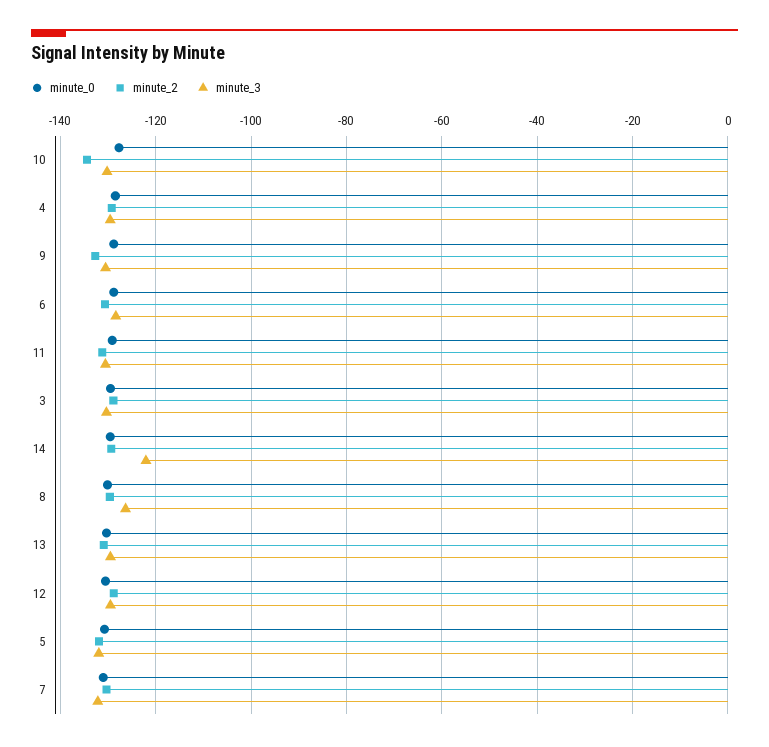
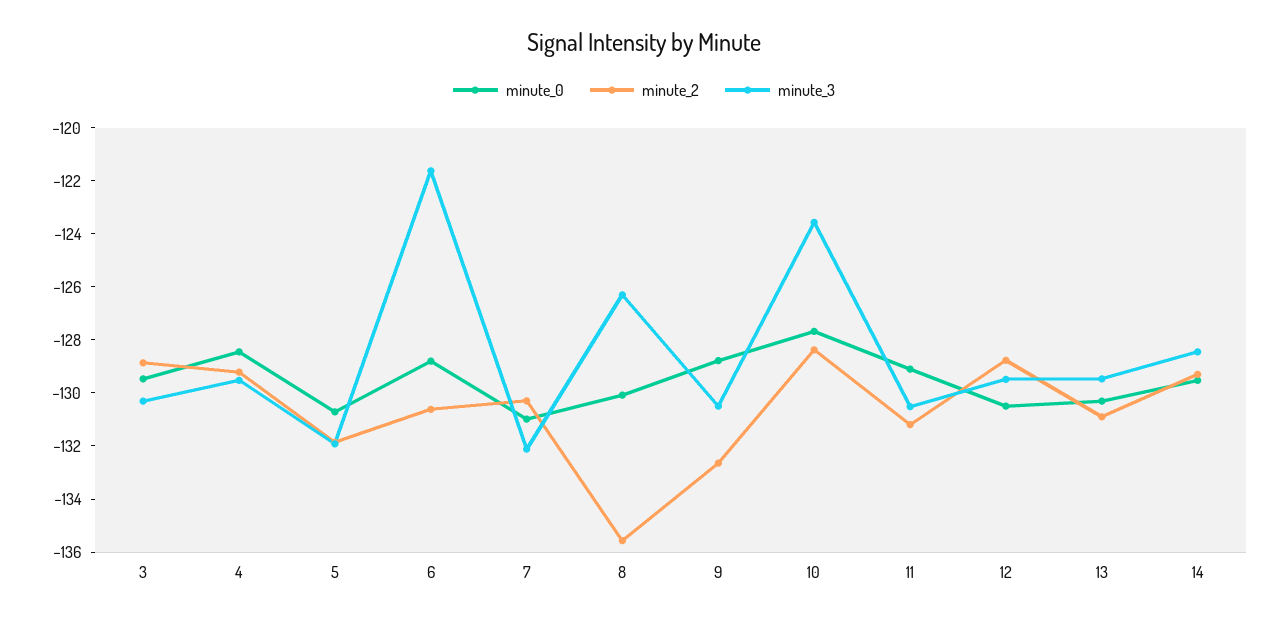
minute_2, 10: -134 -> -128.5
minute_3, 10: -130 -> -123.5
minute_3, 6: -128 -> -121.5
minute_3, 14: -122 -> -128.5
minute_2, 8: -130 -> -135.5

